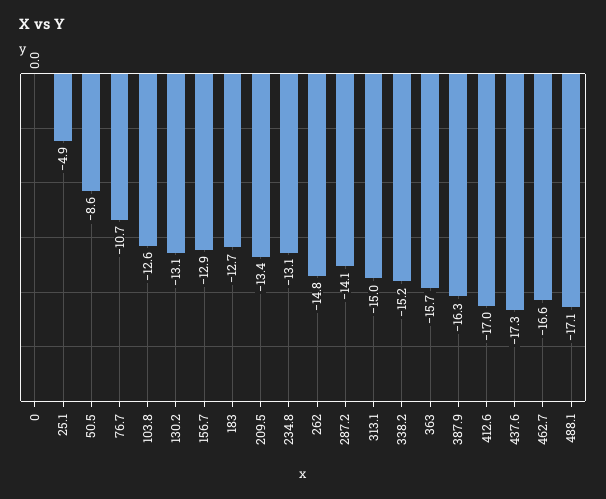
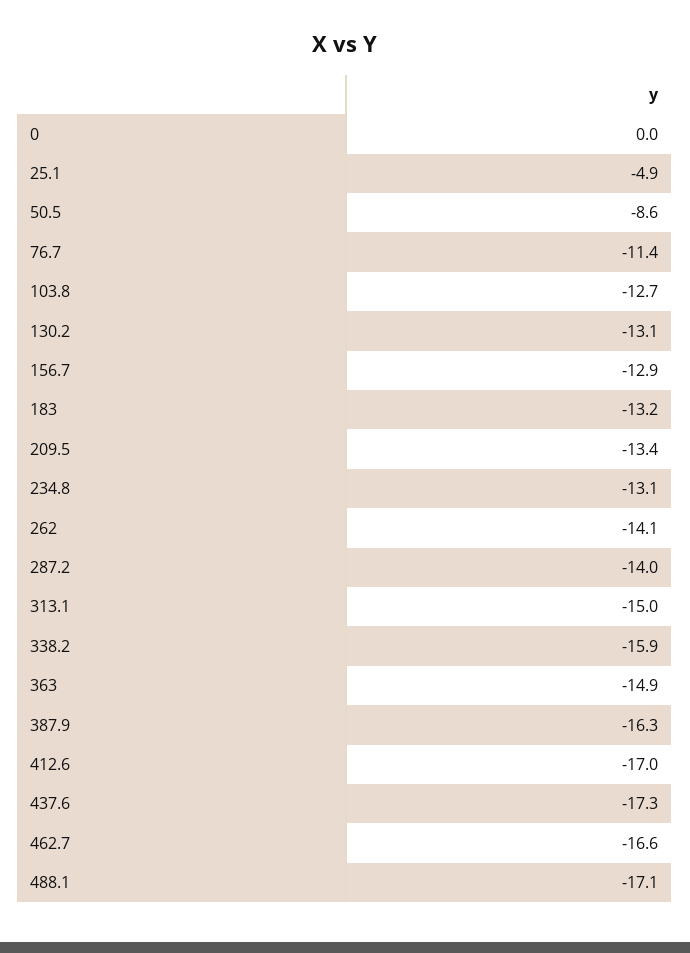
76.7: -10.7 -> -11.4
103.8: -12.6 -> -12.7
183: -12.7 -> -13.2
262: -14.8 -> -14.1
287.2: -14.1 -> -14
338.2: -15.2 -> -15.9
363: -15.7 -> -14.9

